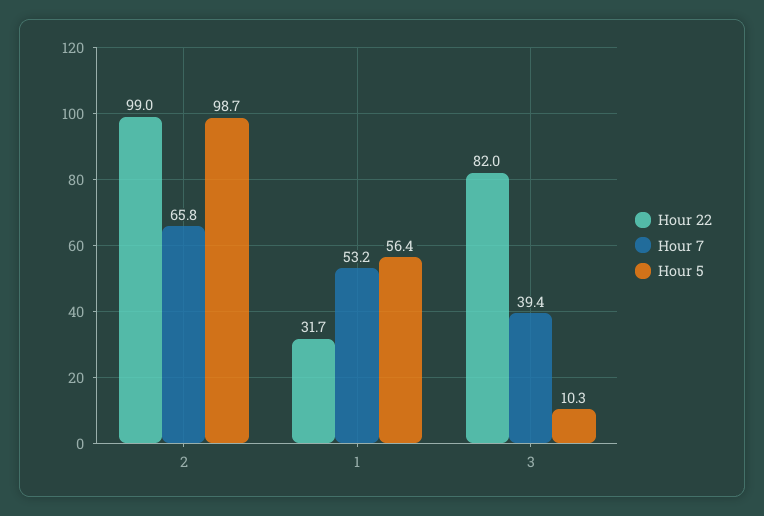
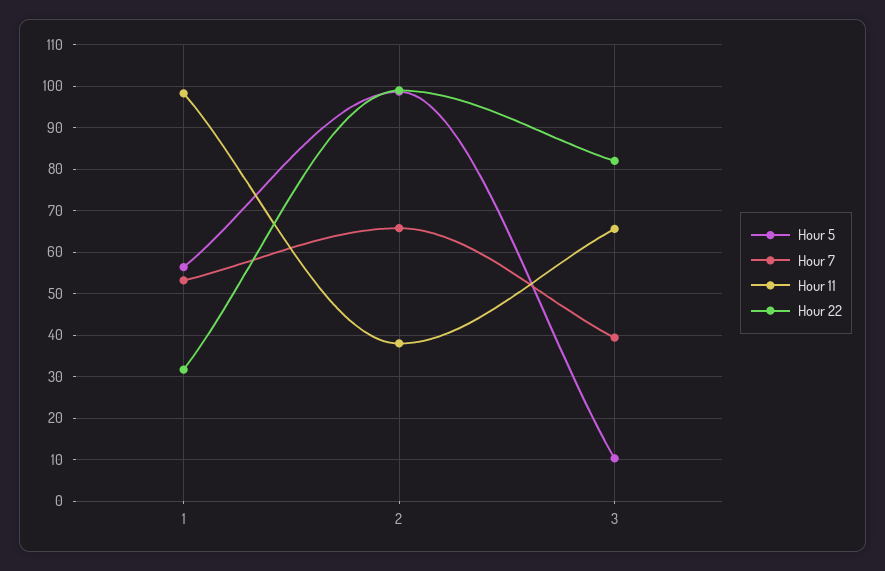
Hour 11, 1: none -> 98
Hour 11, 2: none -> 38
Hour 11, 3: none -> 66

